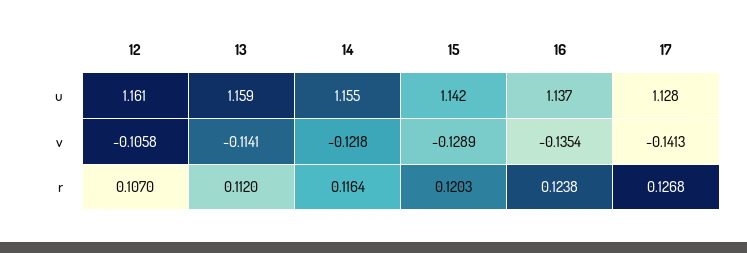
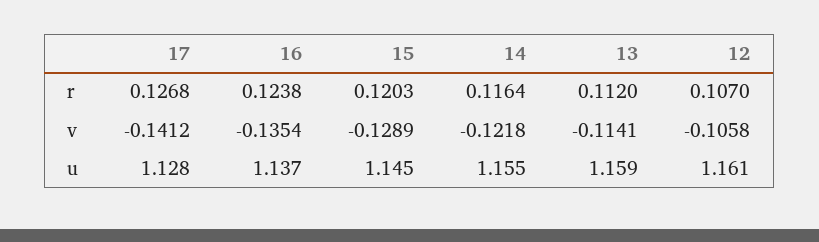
15, u: 1.142 -> 1.145
17, v: -0.1413 -> -0.1412

